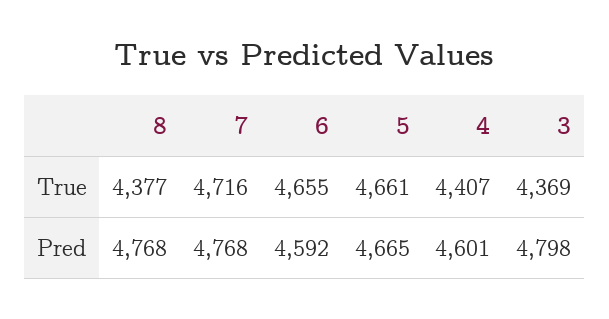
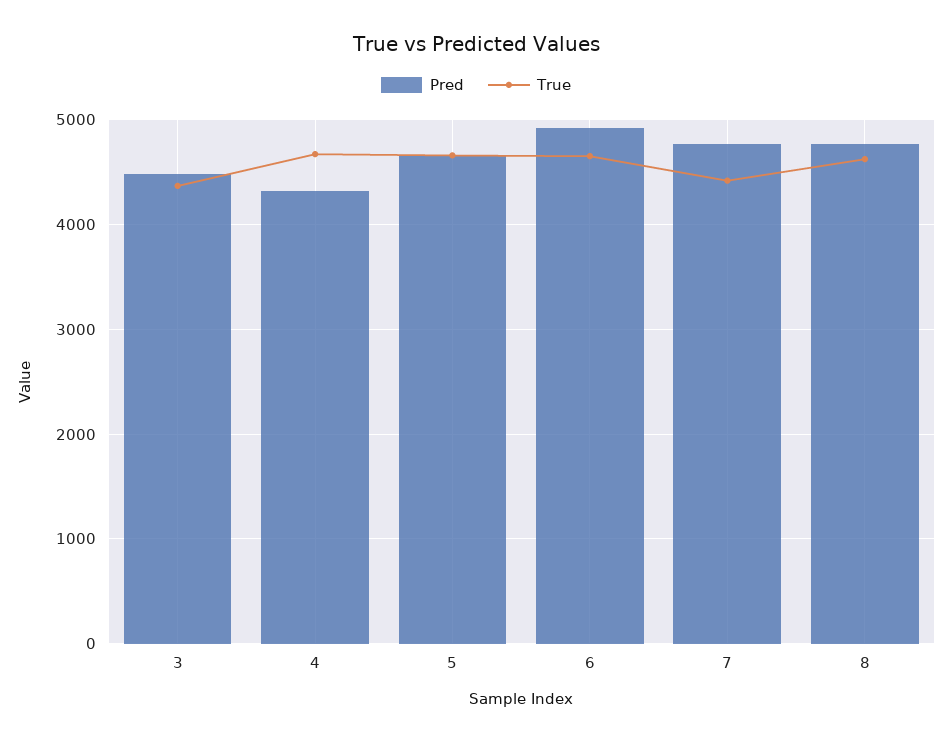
True, 8: 4377 -> 4600
True, 7: 4716 -> 4400
True, 4: 4407 -> 4700
Pred, 6: 4592 -> 4900
Pred, 4: 4601 -> 4300
Pred, 3: 4798 -> 4500

